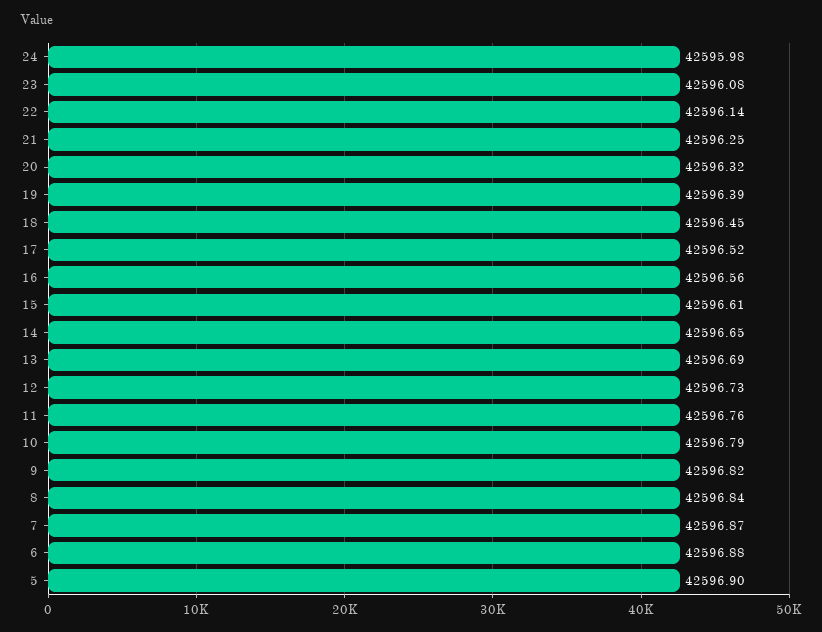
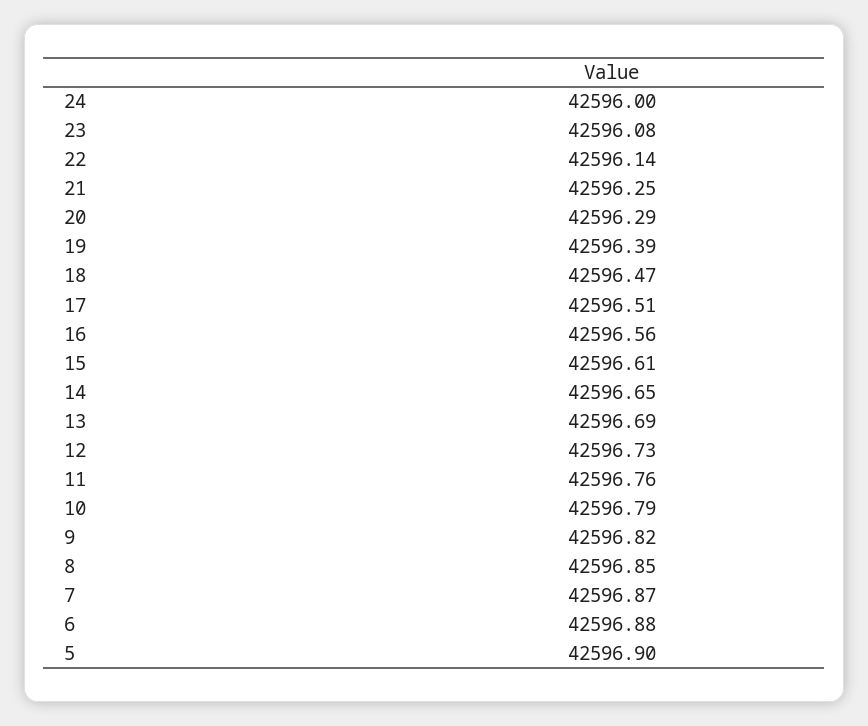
24: 42595.98 -> 42596
20: 42596.32 -> 42596.29
18: 42596.45 -> 42596.47
17: 42596.52 -> 42596.51
8: 42596.84 -> 42596.85

